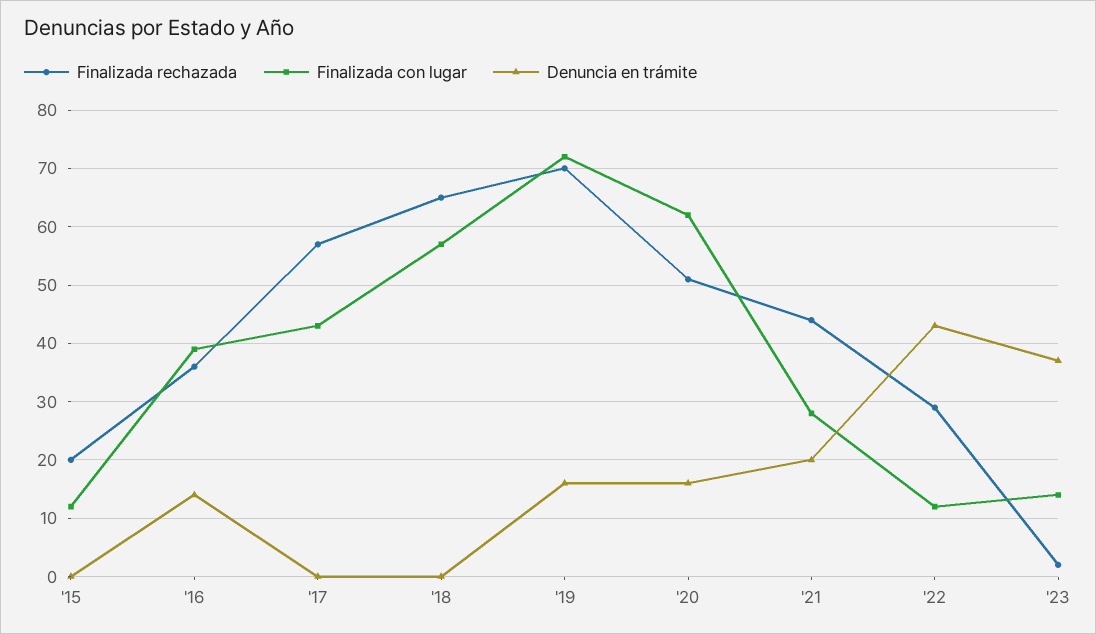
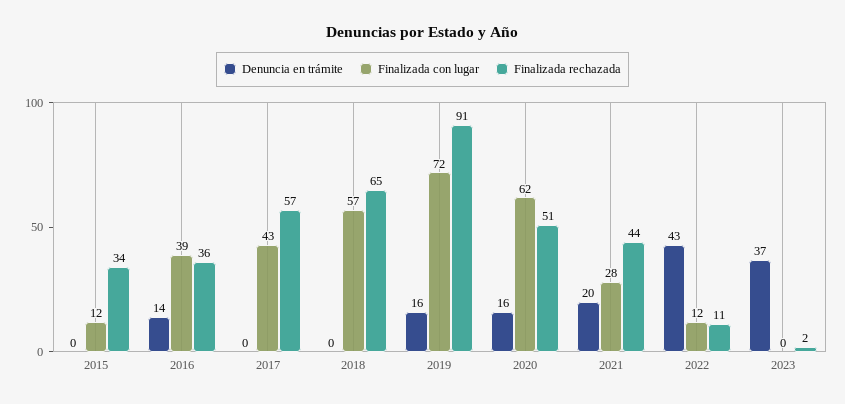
Finalizada rechazada, '15: 20 -> 34
Finalizada rechazada, '19: 70 -> 91
Finalizada rechazada, '22: 30 -> 11
Finalizada con lugar, '23: 15 -> 0

